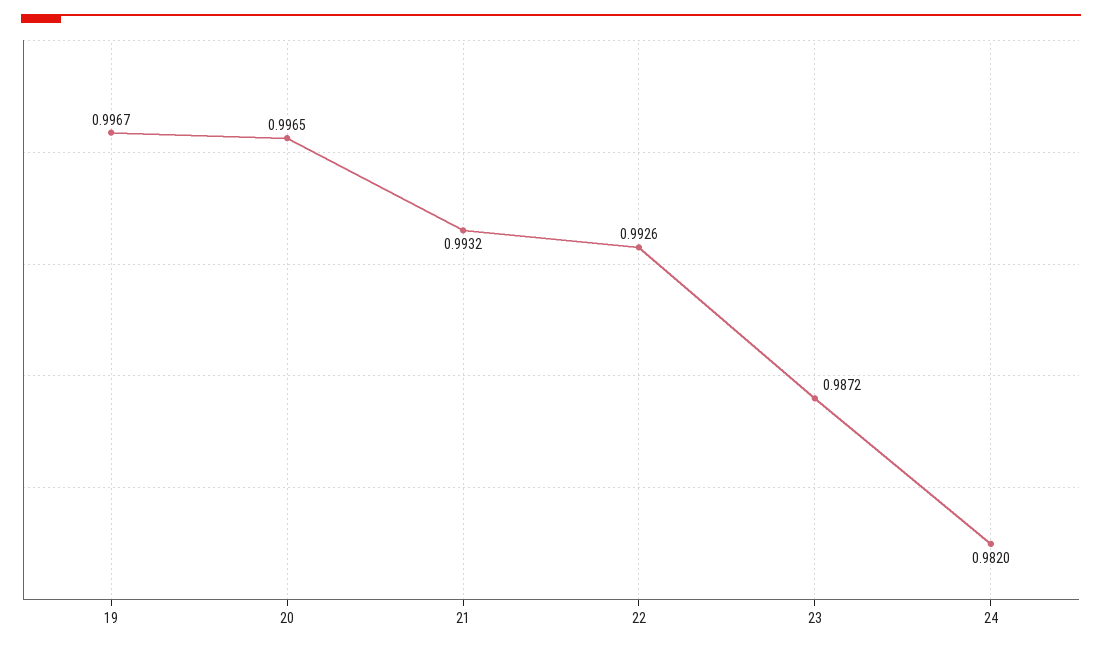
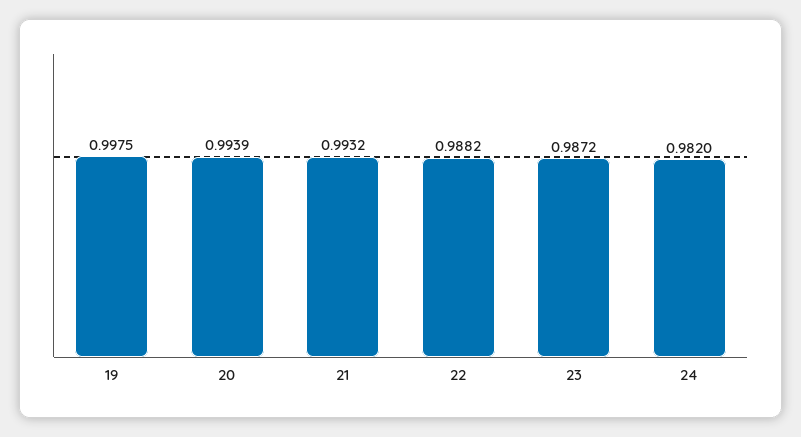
19: 0.9967 -> 0.9975
20: 0.9965 -> 0.9939
22: 0.9926 -> 0.9882

